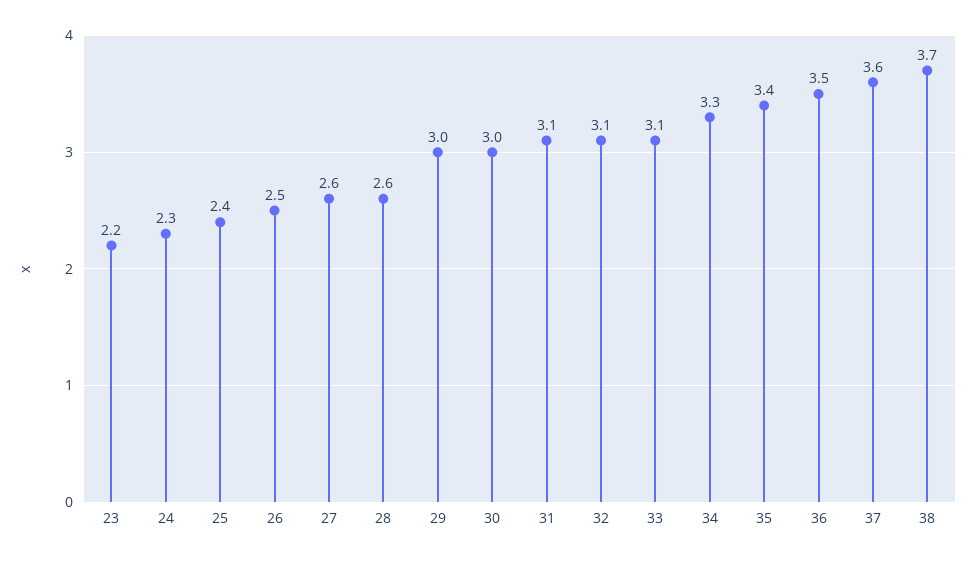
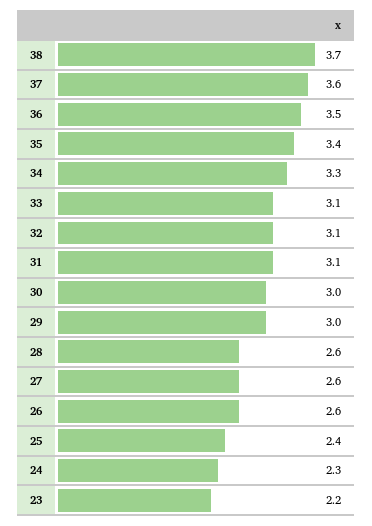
26: 2.5 -> 2.6

